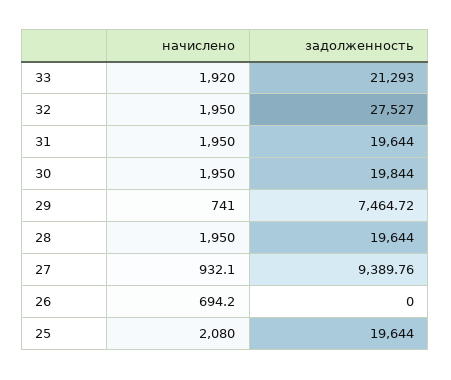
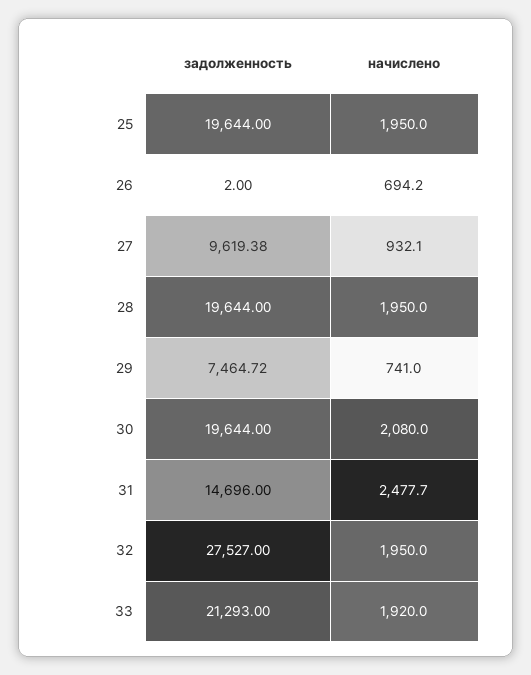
начислено, 31: 1950 -> 2477.7
задолженность, 31: 19644 -> 14696
начислено, 30: 1950 -> 2080
задолженность, 30: 19844 -> 19644
задолженность, 27: 9389.76 -> 9619.38
задолженность, 26: 0 -> 2
начислено, 25: 2080 -> 1950

